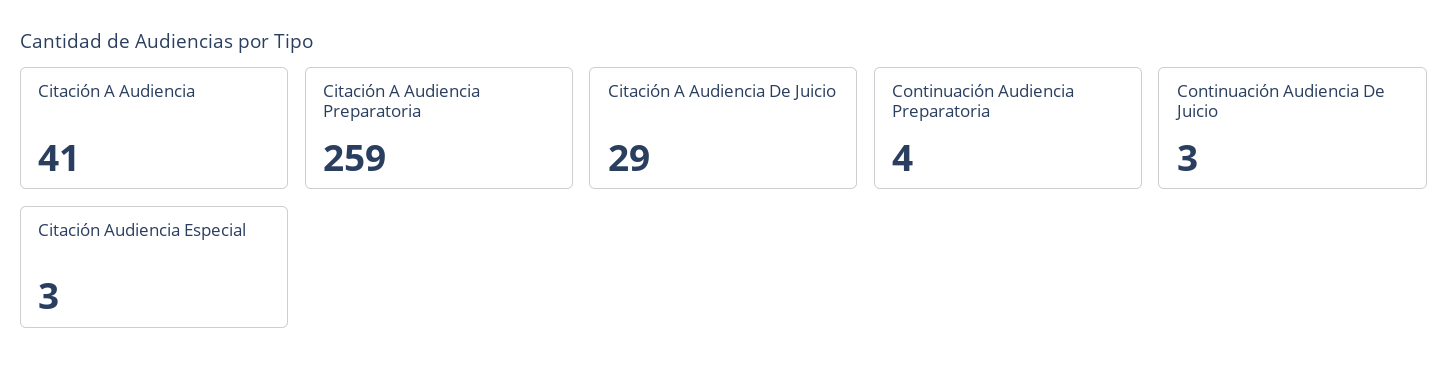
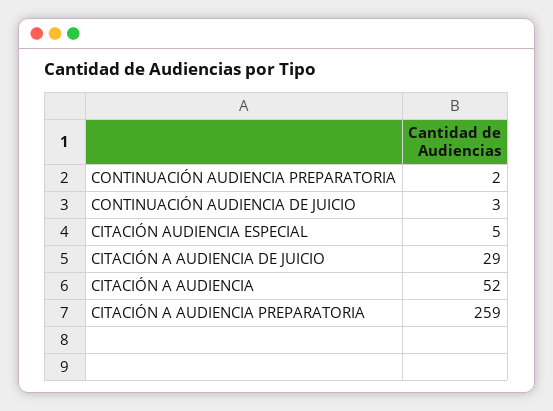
Citación A Audiencia: 41 -> 52
Continuación Audiencia Preparatoria: 4 -> 2
Citación Audiencia Especial: 3 -> 5

